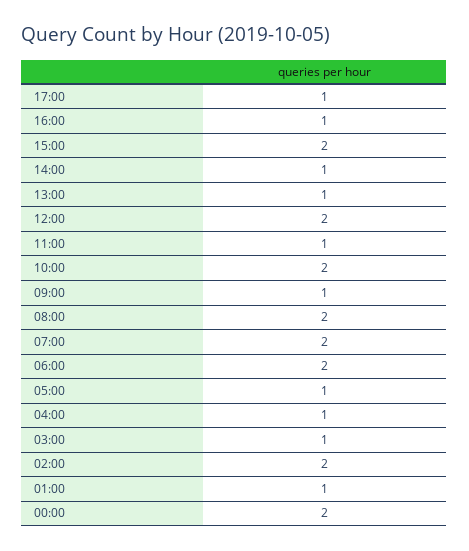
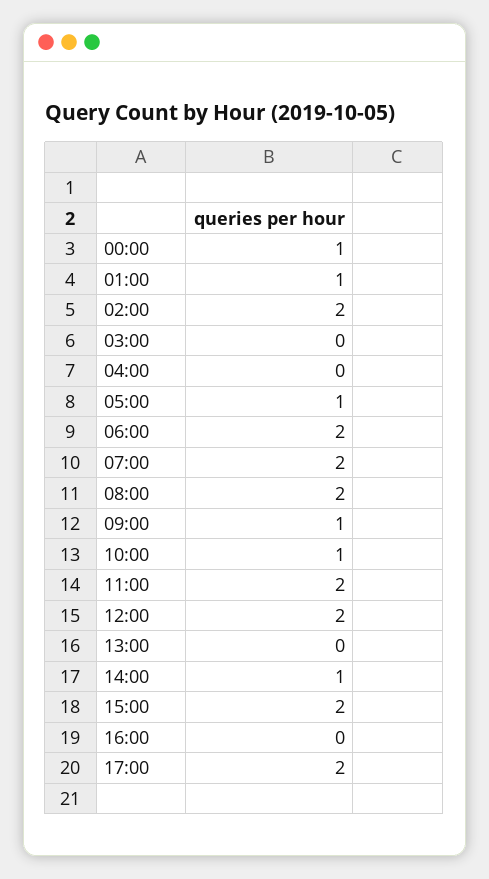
17:00: 1 -> 2
16:00: 1 -> 0
13:00: 1 -> 0
11:00: 1 -> 2
10:00: 2 -> 1
04:00: 1 -> 0
03:00: 1 -> 0
00:00: 2 -> 1

